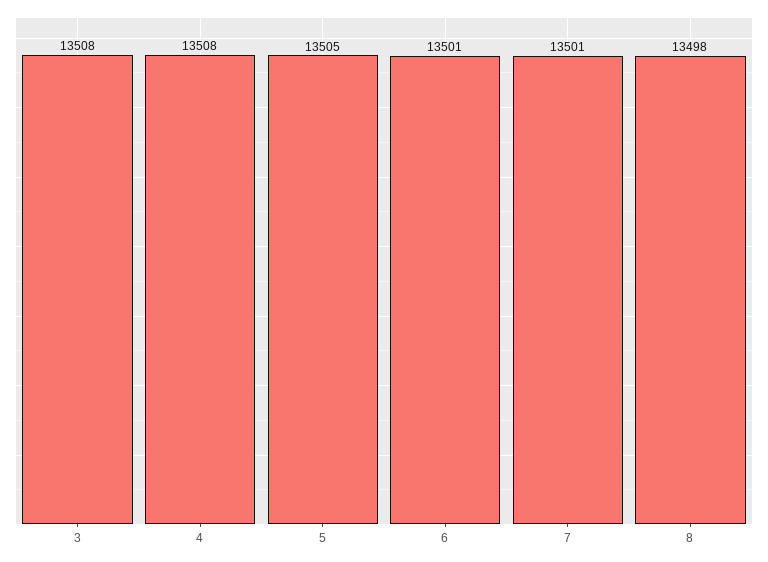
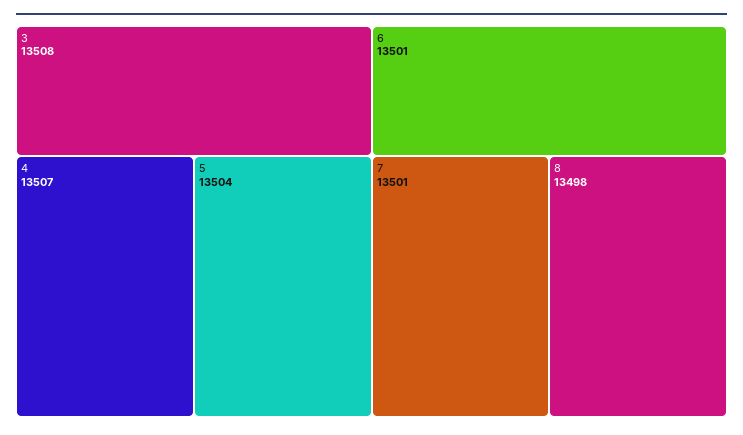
4: 13508 -> 13507
5: 13505 -> 13504

